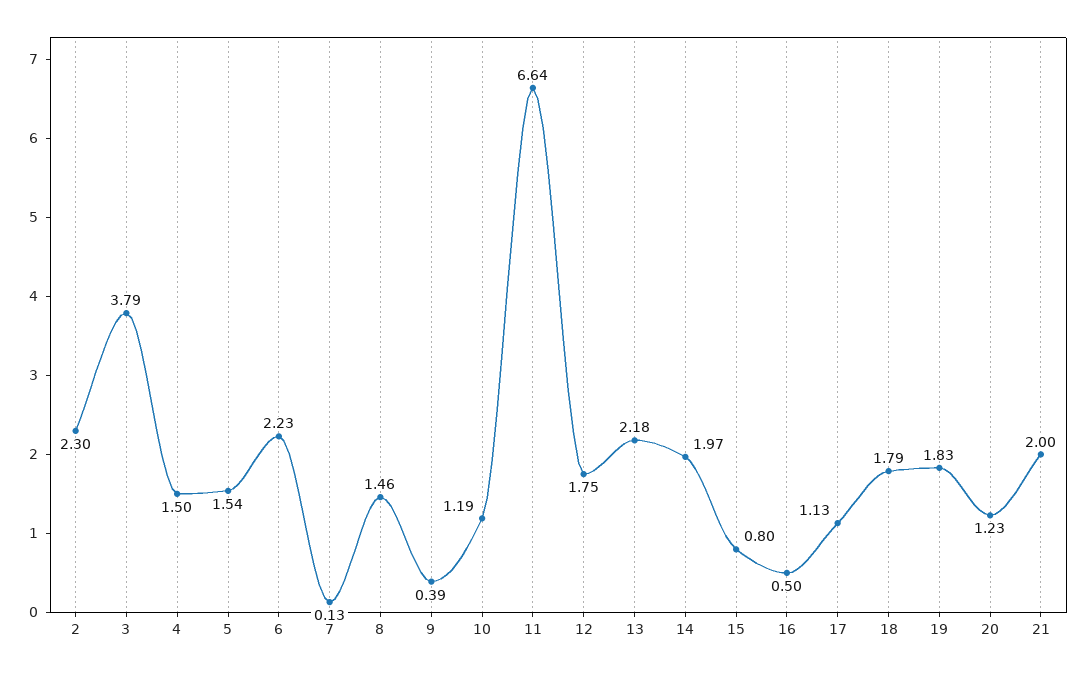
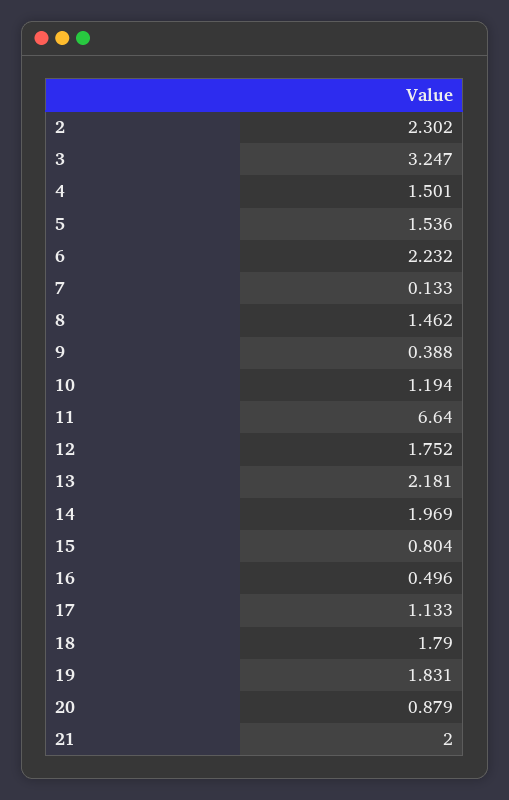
3: 3.79 -> 3.247
20: 1.23 -> 0.879

